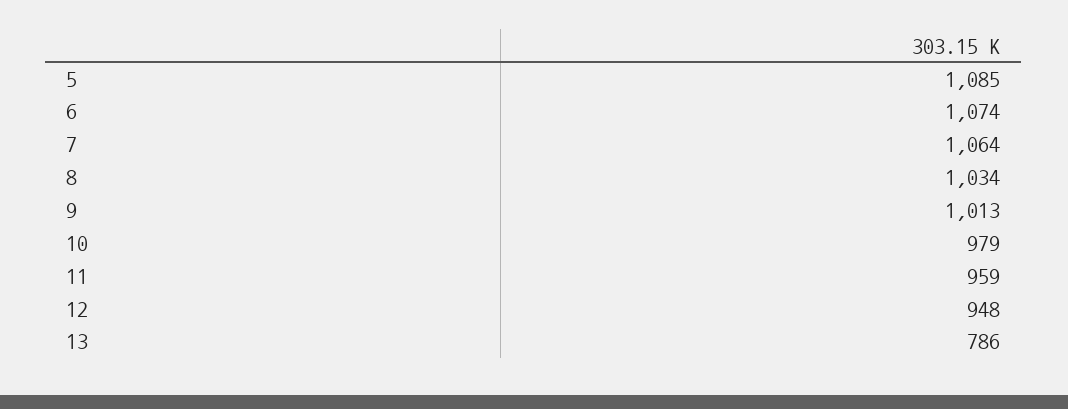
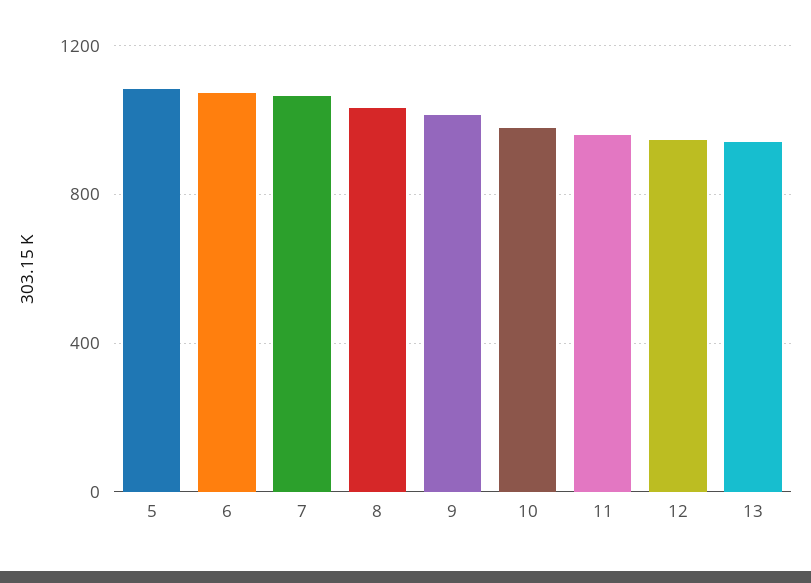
13: 786 -> 950

